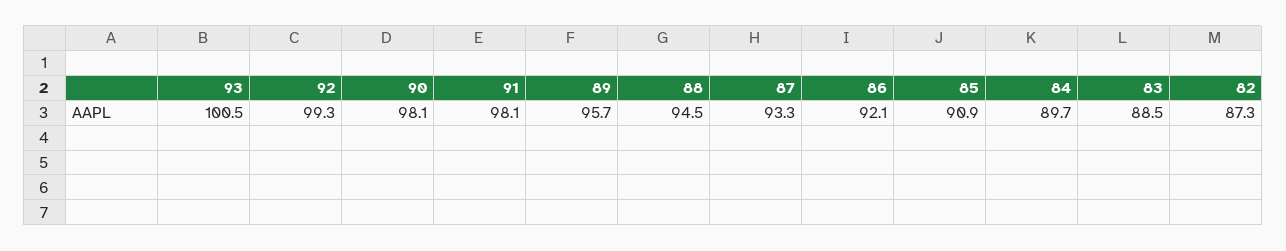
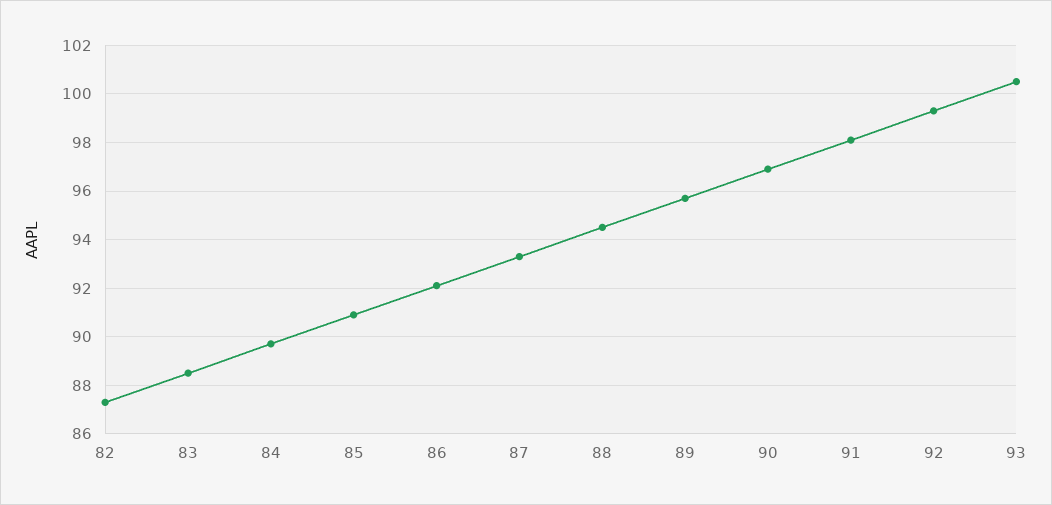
90: 98.1 -> 97

